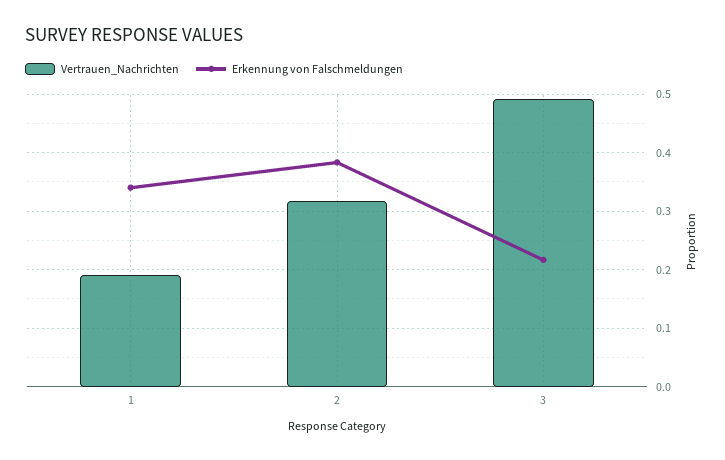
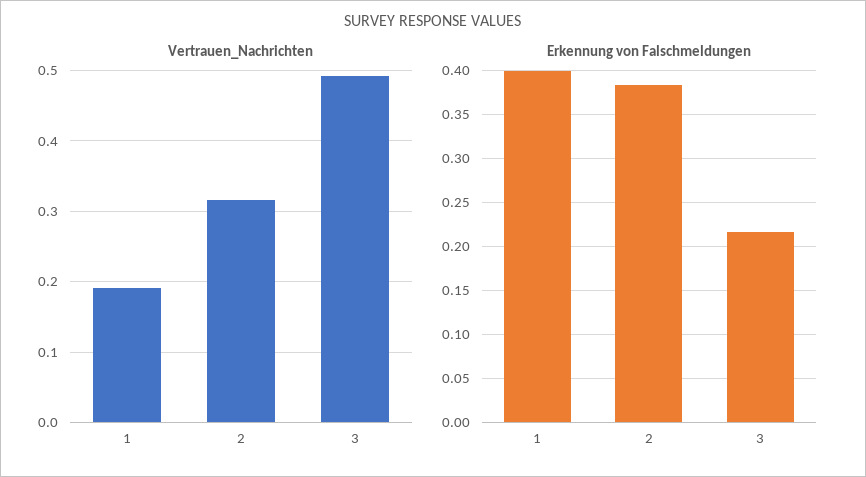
Erkennung von Falschmeldungen, 1: 0.34 -> 0.4

